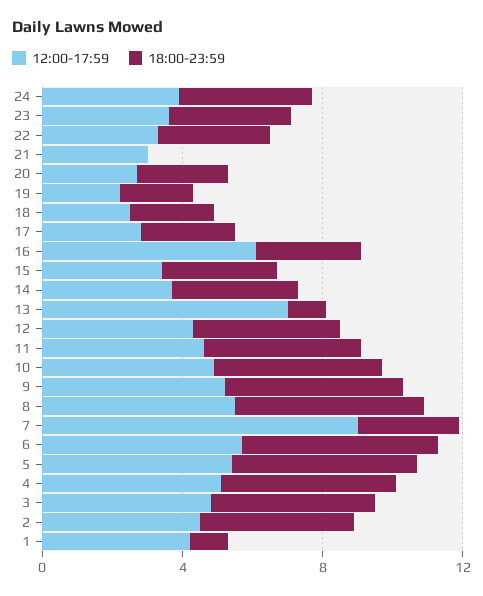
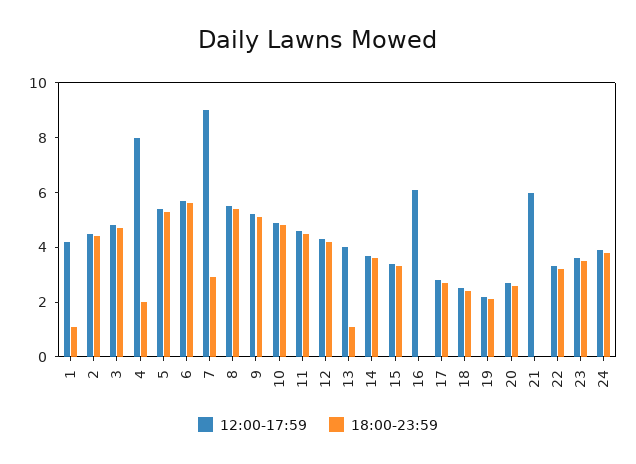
12:00-17:59, 21: 3 -> 6
18:00-23:59, 16: 3 -> 0
12:00-17:59, 13: 7 -> 4
12:00-17:59, 4: 5 -> 8
18:00-23:59, 4: 5 -> 2

